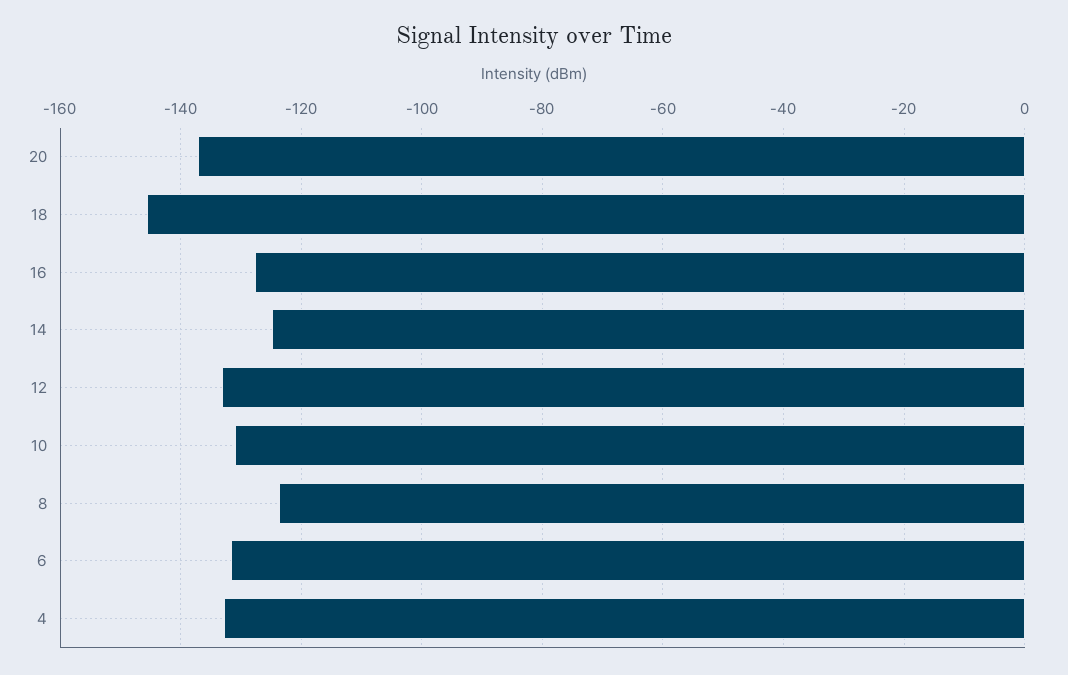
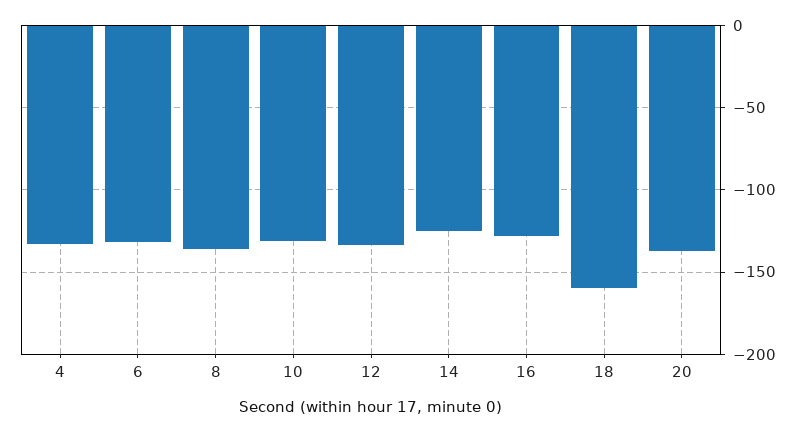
18: -146 -> -160
8: -124 -> -135

